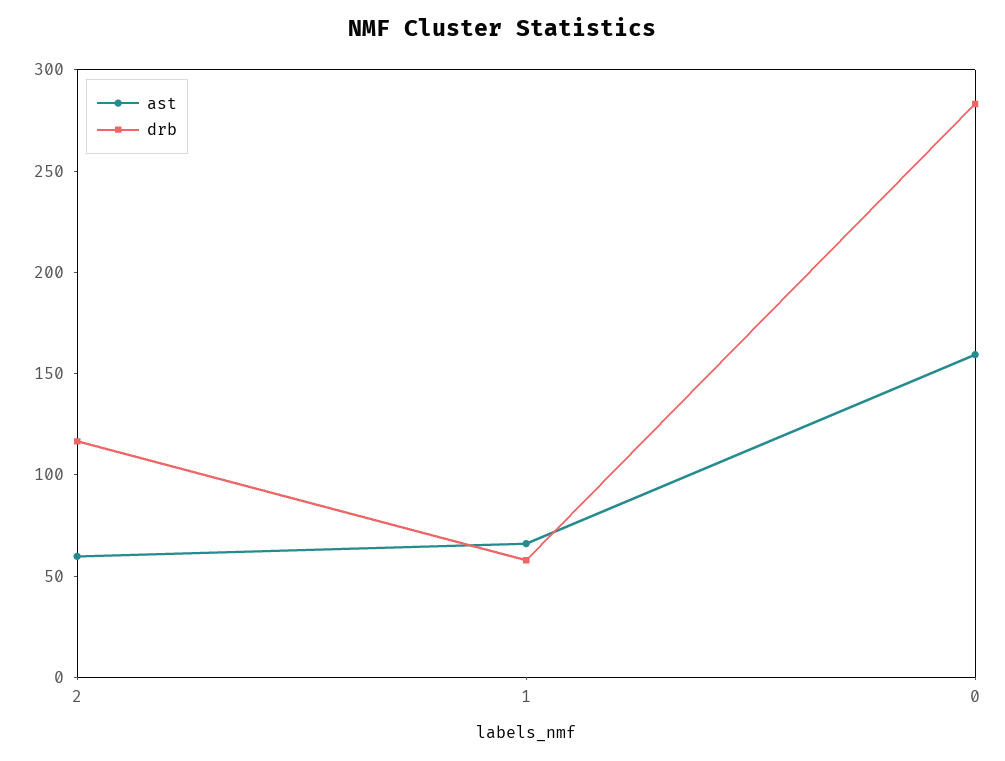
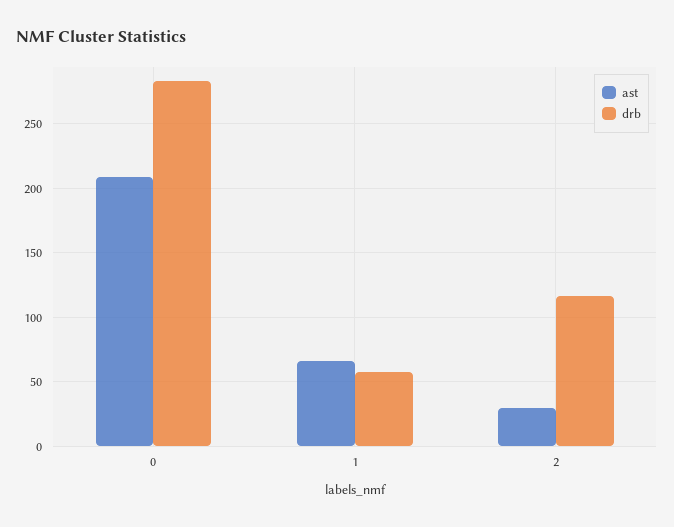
ast, 2: 60 -> 30
ast, 0: 160 -> 210

